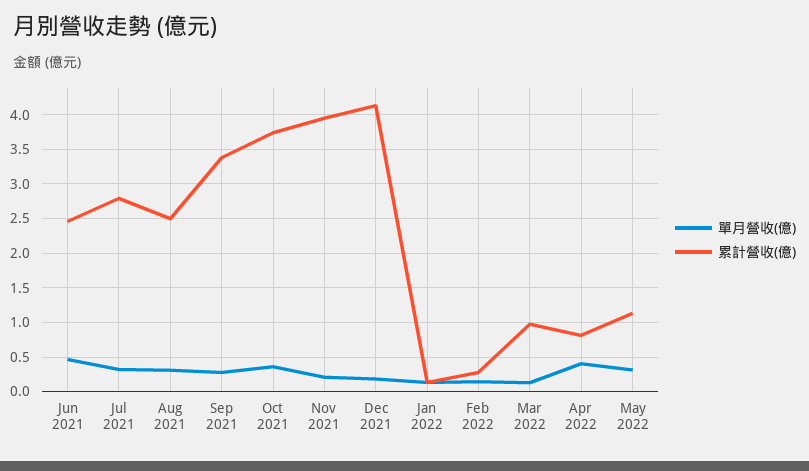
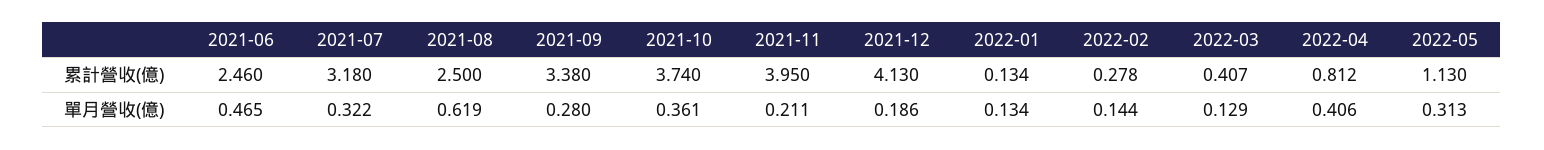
累計營收(億), Jul 2021: 2.8 -> 3.18
單月營收(億), Aug 2021: 0.3 -> 0.619
累計營收(億), Mar 2022: 1 -> 0.407

